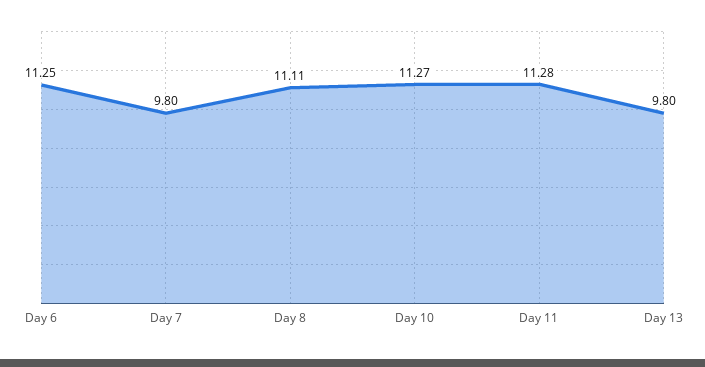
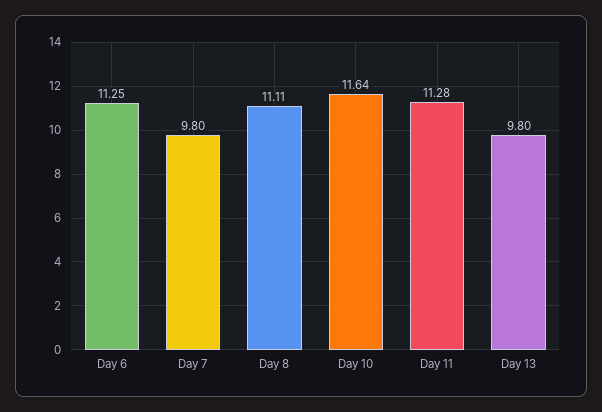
Day 10: 11.27 -> 11.64

